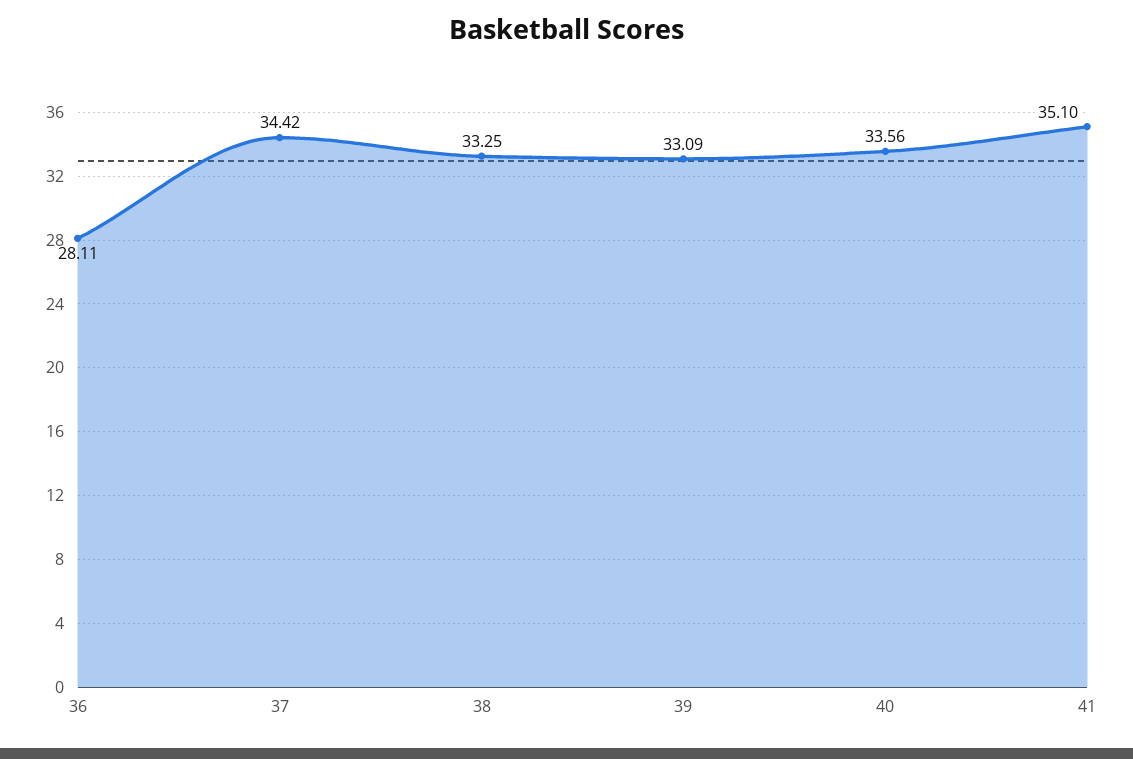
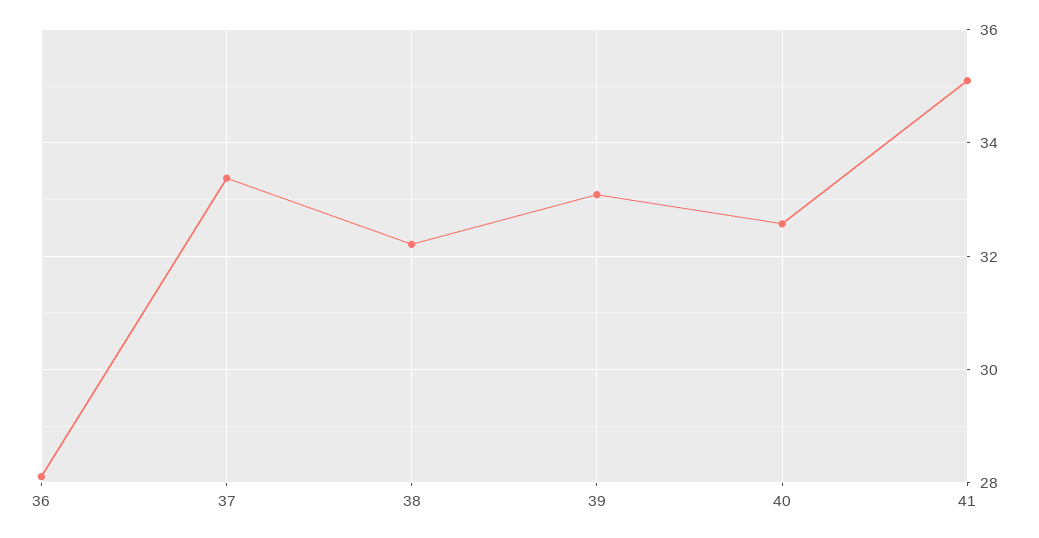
37: 34.42 -> 33.4
38: 33.25 -> 32.2
40: 33.56 -> 32.6

